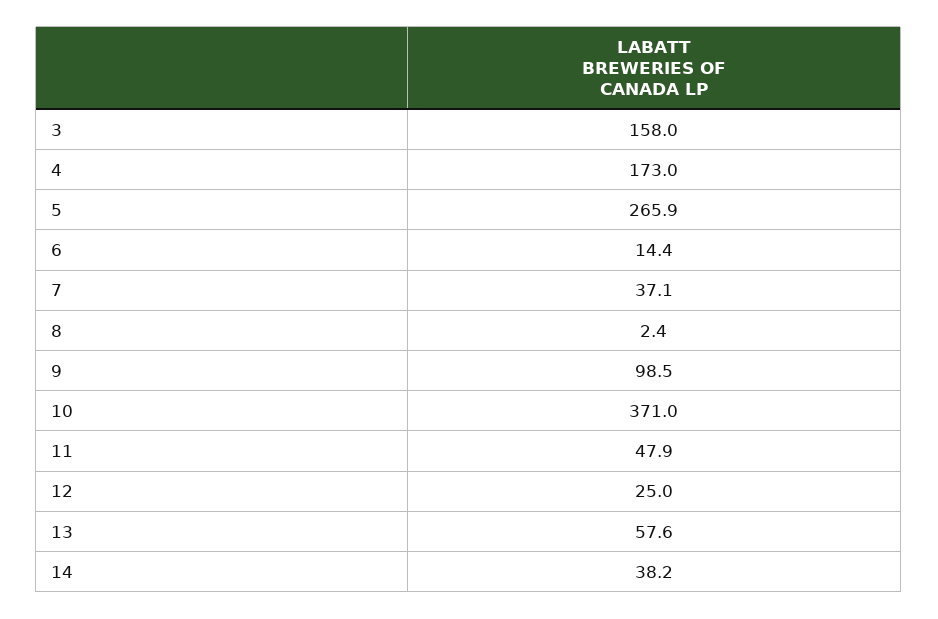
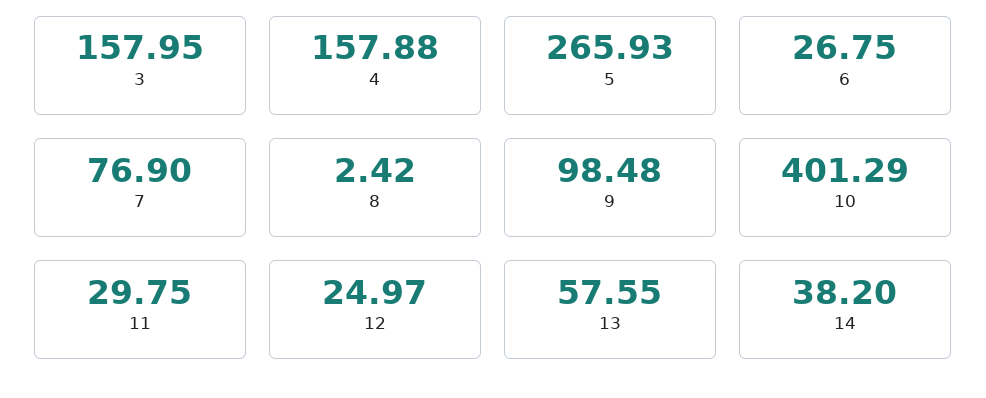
4: 173 -> 157.88
6: 14.4 -> 26.75
7: 37.1 -> 76.9
10: 371 -> 401.29
11: 47.9 -> 29.75

